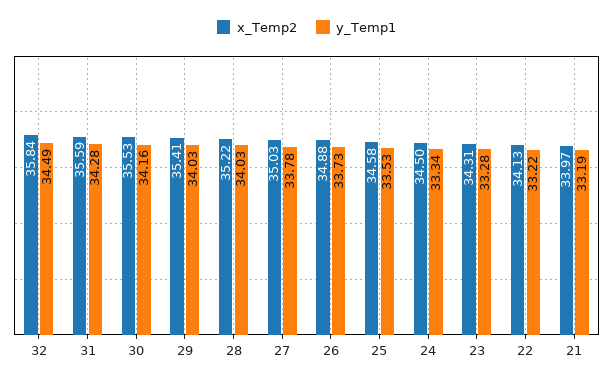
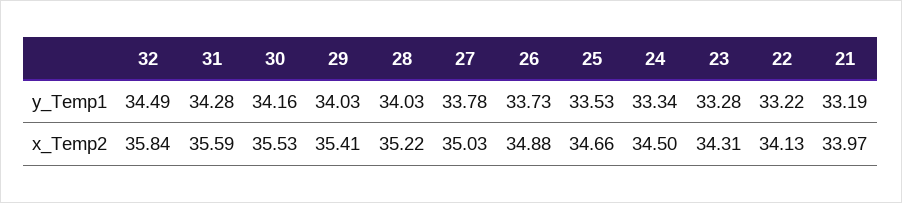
x_Temp2, 25: 34.58 -> 34.66

